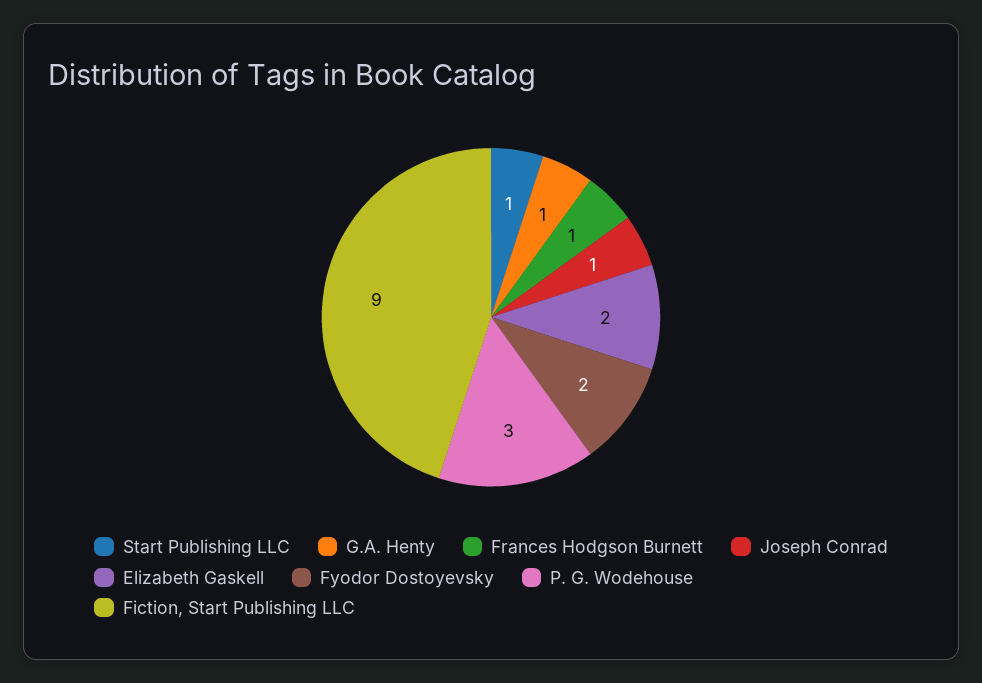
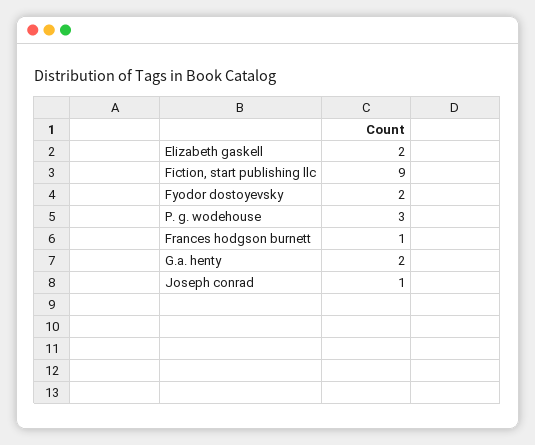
Start Publishing LLC: 1 -> none
G.A. Henty: 1 -> 2

